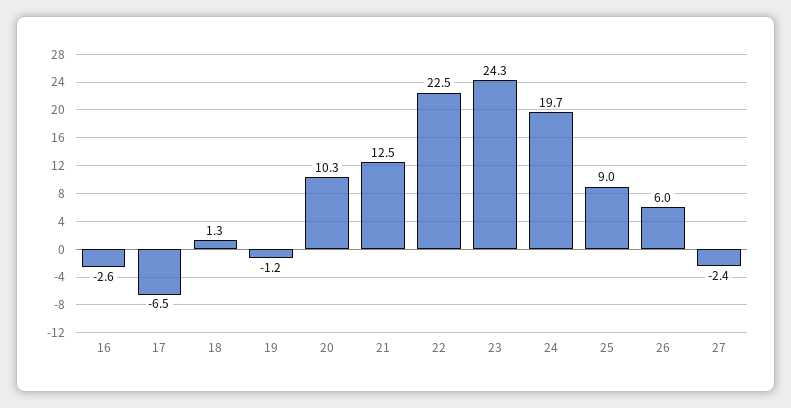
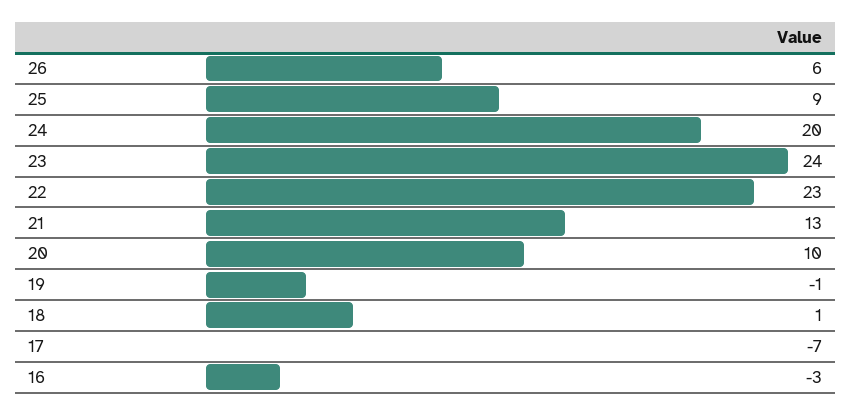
27: -2.4 -> none

